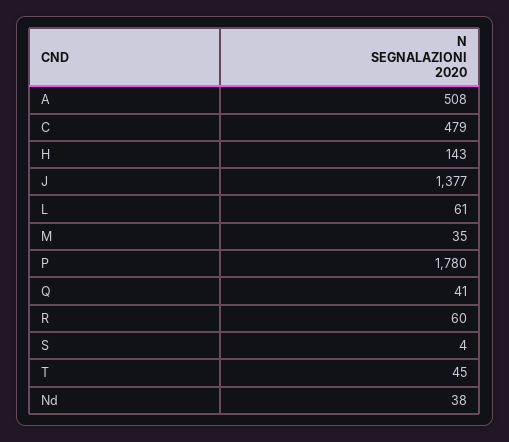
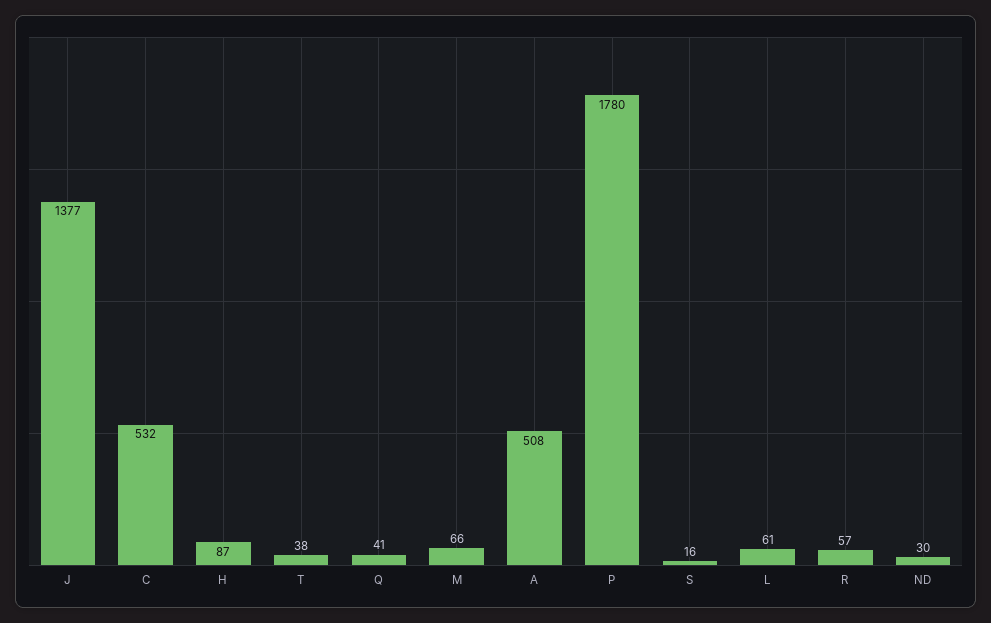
C: 479 -> 532
H: 143 -> 87
M: 35 -> 66
R: 60 -> 57
S: 4 -> 16
T: 45 -> 38
Nd: 38 -> 30

